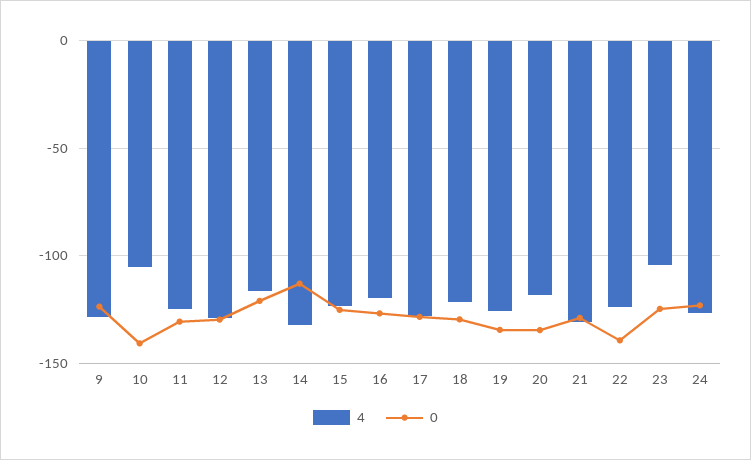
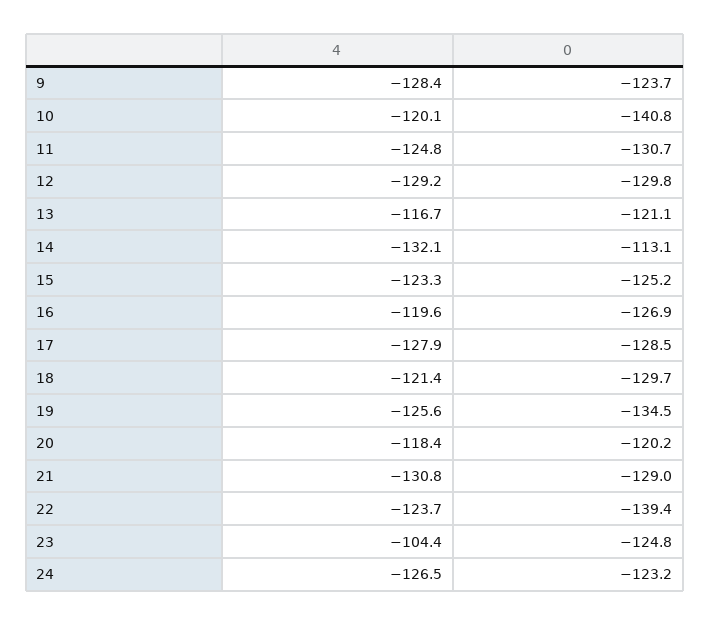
4, 10: -105 -> -120.1
0, 20: -135 -> -120.2

